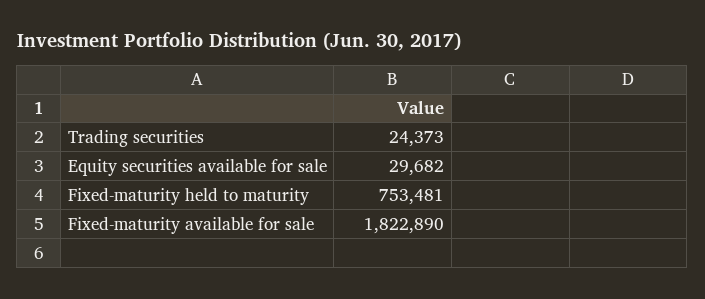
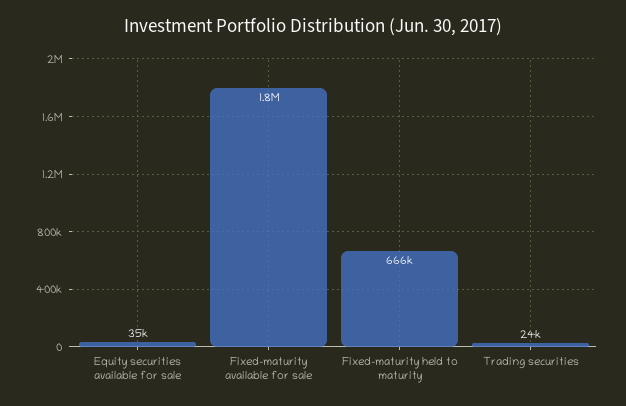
Equity securities available for sale: 29682 -> 35000
Fixed-maturity held to maturity: 753481 -> 666000

